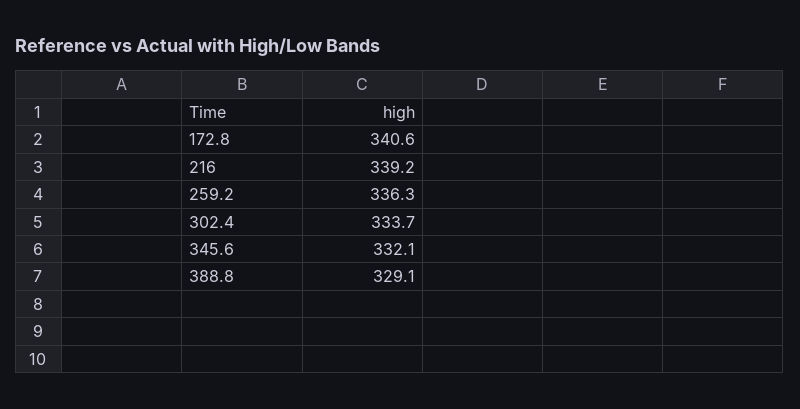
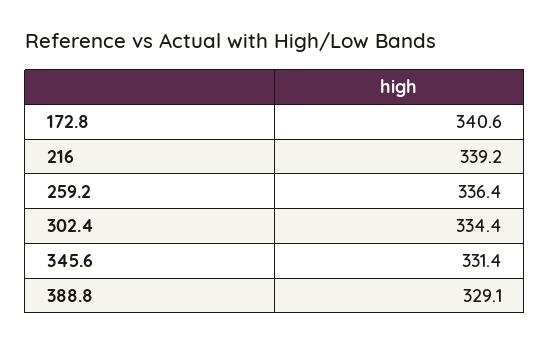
259.2: 336.3 -> 336.4
302.4: 333.7 -> 334.4
345.6: 332.1 -> 331.4

